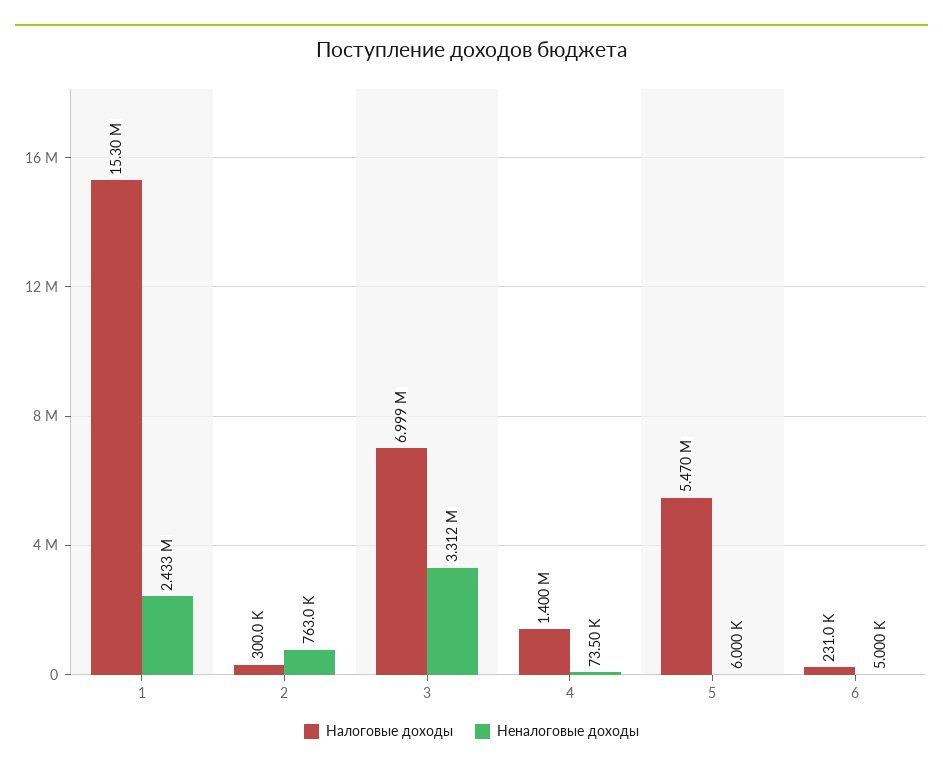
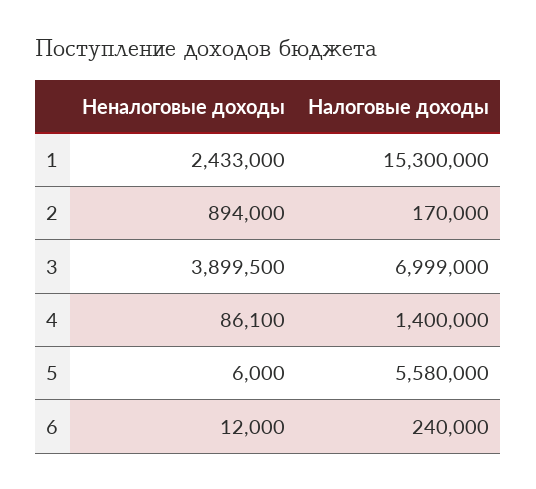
Налоговые доходы, 2: 300000 -> 170000
Неналоговые доходы, 2: 763000 -> 894000
Неналоговые доходы, 3: 3312000 -> 3899500
Неналоговые доходы, 4: 73500 -> 86100
Налоговые доходы, 5: 5470000 -> 5580000
Налоговые доходы, 6: 231000 -> 240000
Неналоговые доходы, 6: 5000 -> 12000

